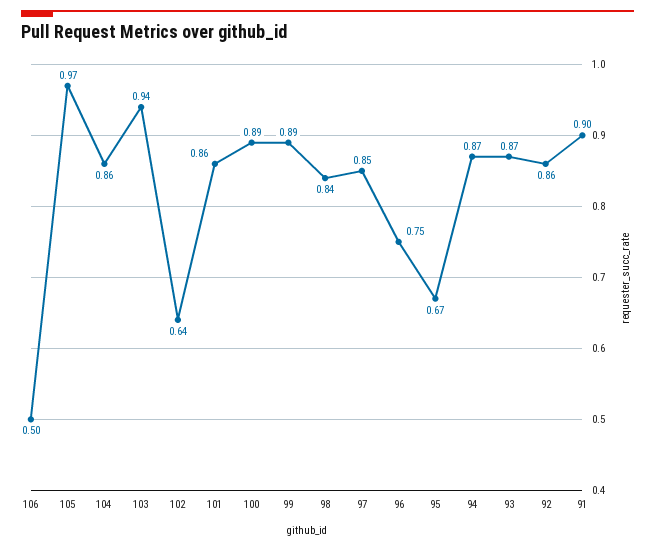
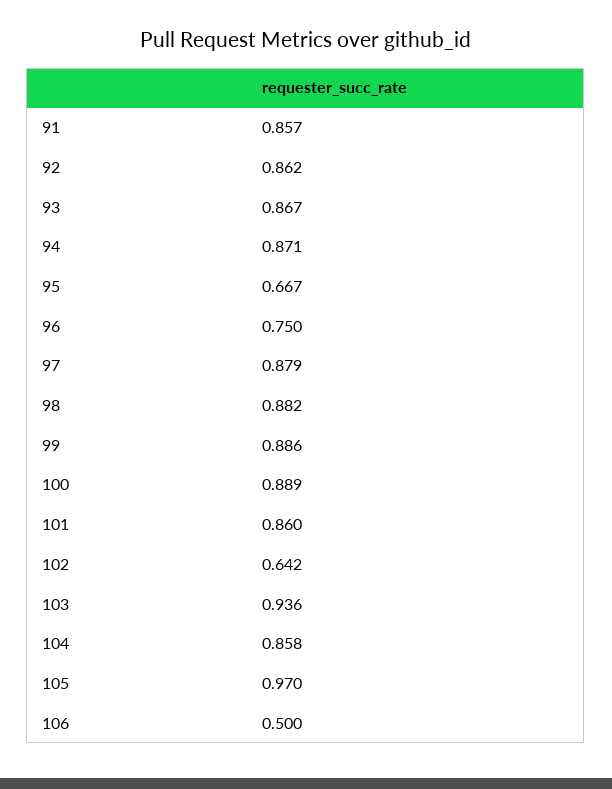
98: 0.84 -> 0.882
97: 0.85 -> 0.879
91: 0.9 -> 0.857

